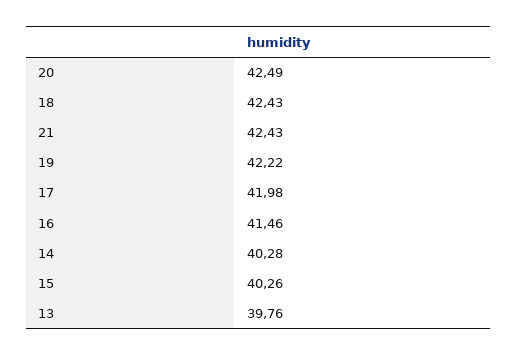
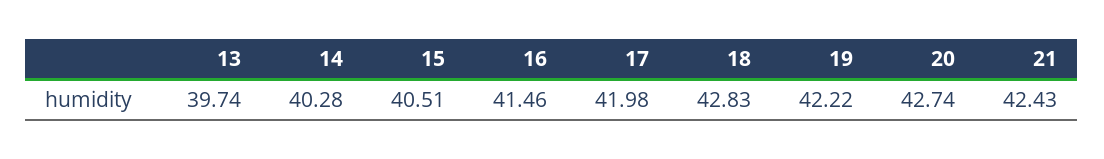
20: 42.49 -> 42.74
18: 42.43 -> 42.83
15: 40.26 -> 40.51
13: 39.76 -> 39.74

